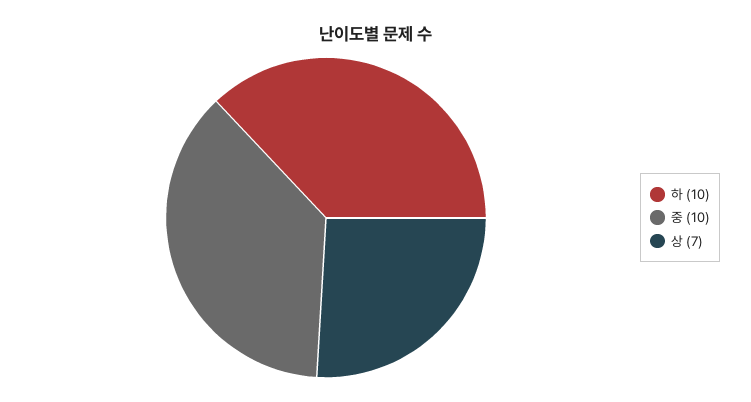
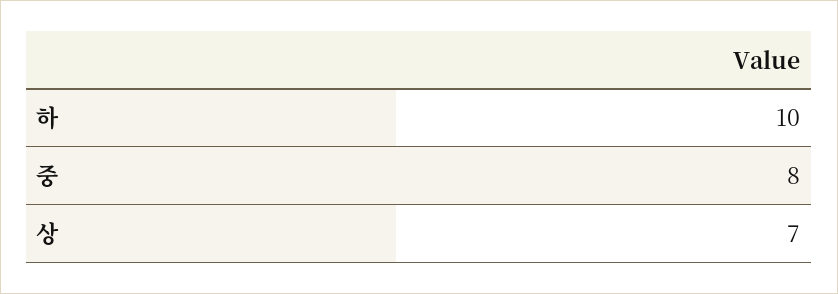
중: 10 -> 8

